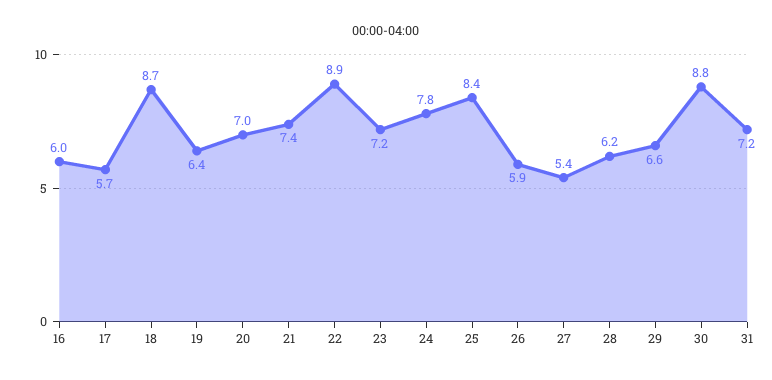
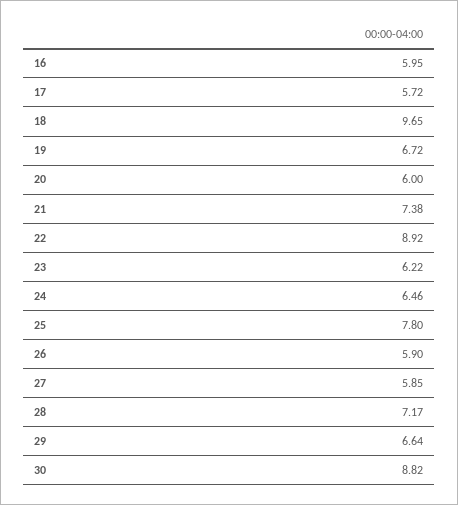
18: 8.7 -> 9.65
19: 6.4 -> 6.72
20: 7 -> 6
23: 7.2 -> 6.22
24: 7.8 -> 6.46
25: 8.4 -> 7.8
27: 5.4 -> 5.85
28: 6.2 -> 7.17
31: 7.2 -> none

